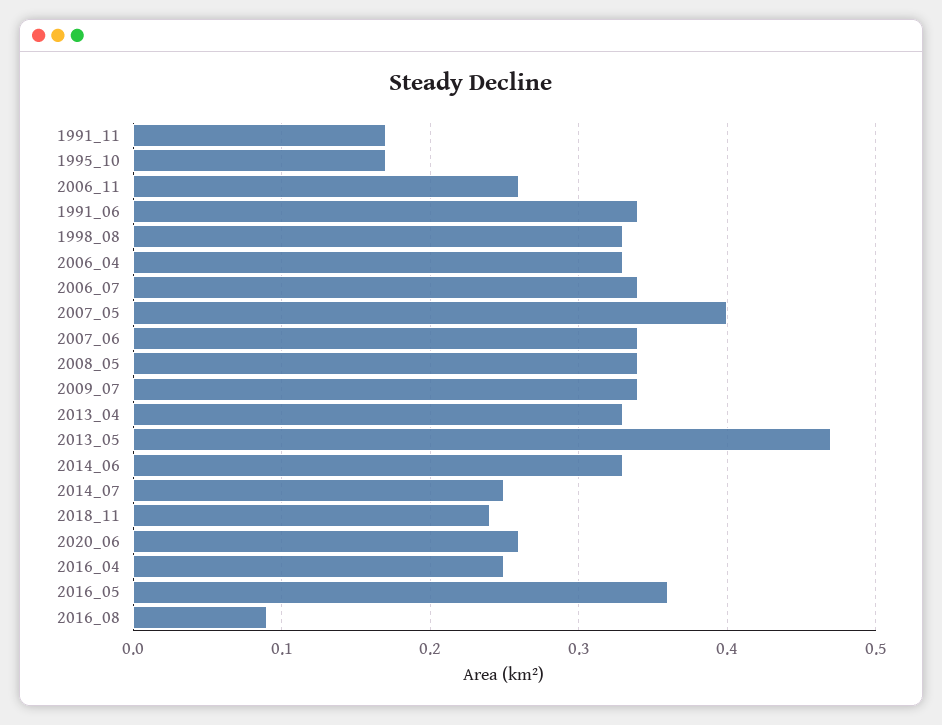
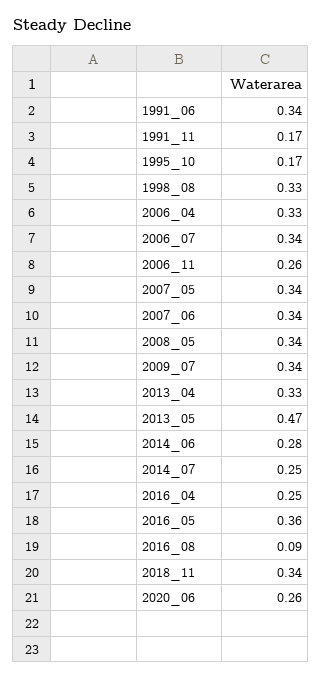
2007_05: 0.4 -> 0.34
2014_06: 0.33 -> 0.28
2018_11: 0.24 -> 0.34

